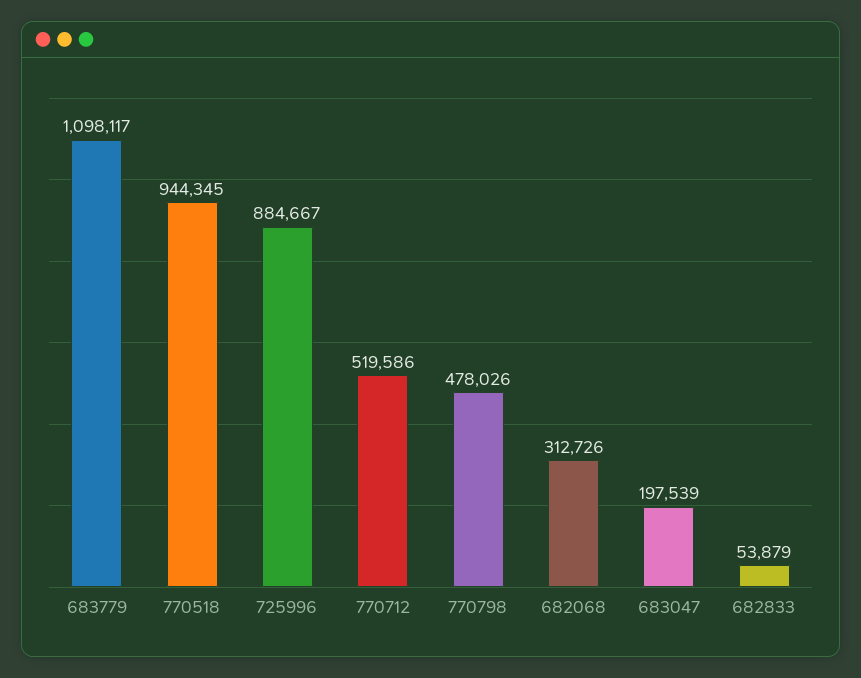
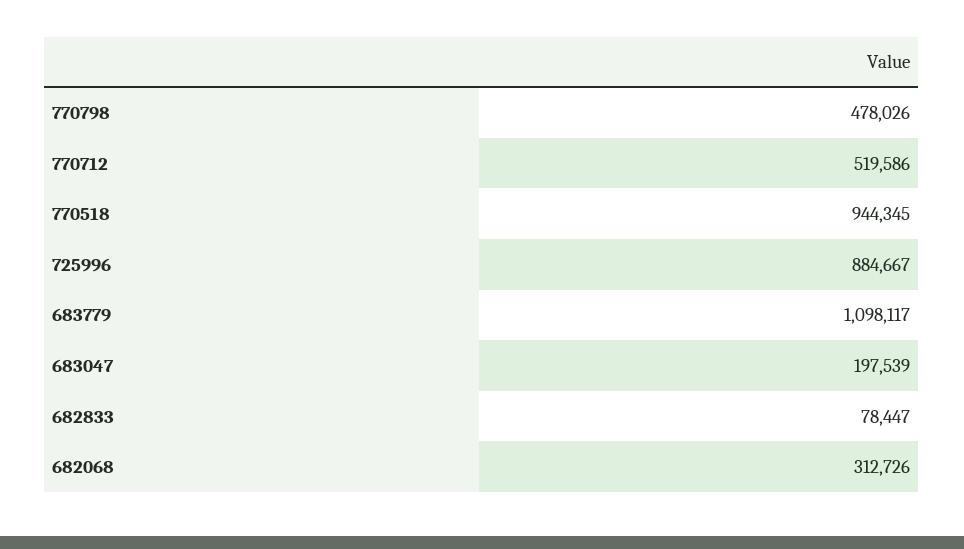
682833: 53879 -> 78447

